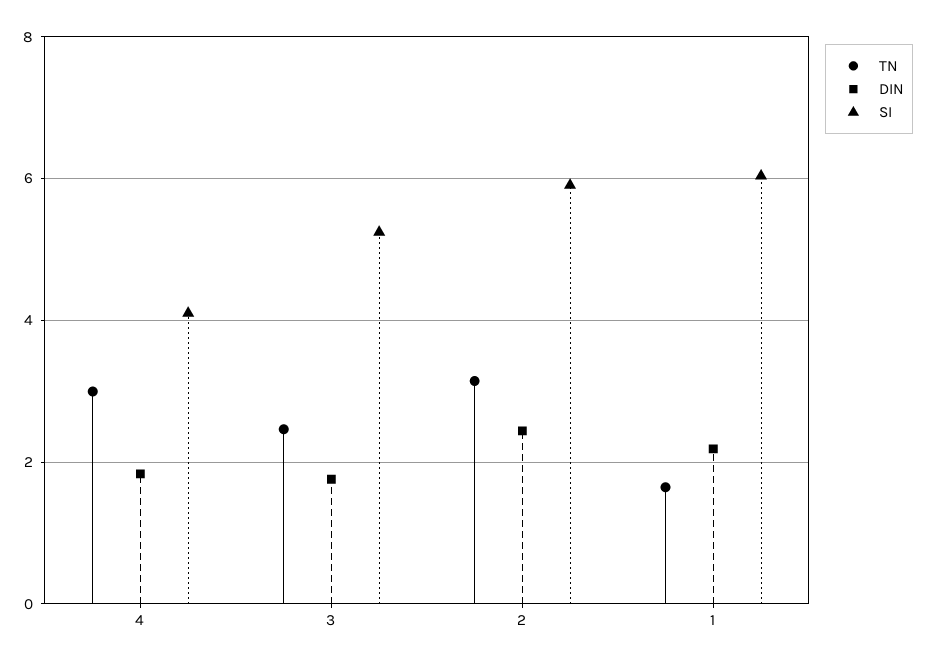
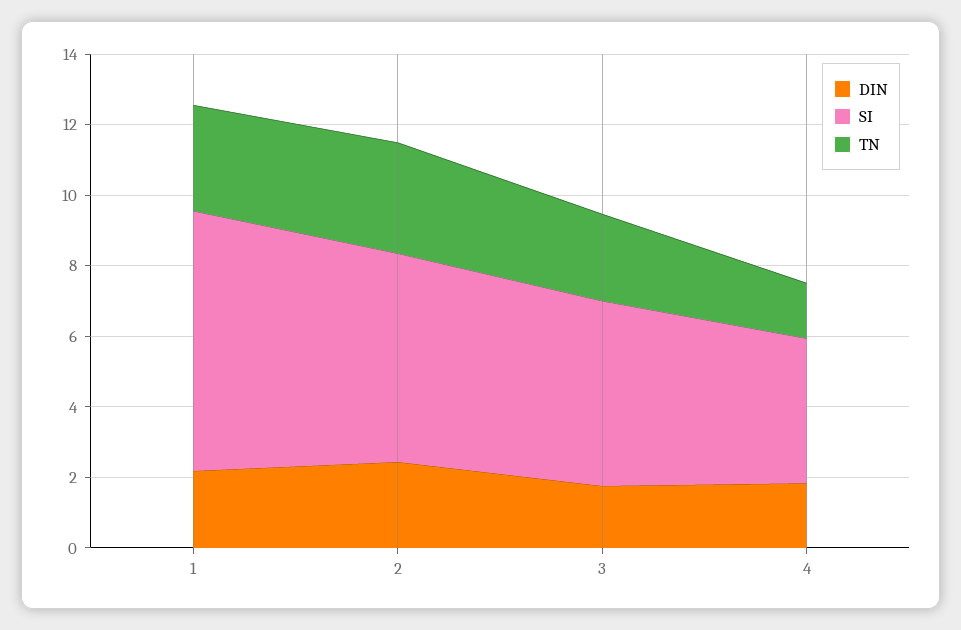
TN, 4: 3 -> 1.5
TN, 1: 1.6 -> 3
SI, 1: 6 -> 7.5

